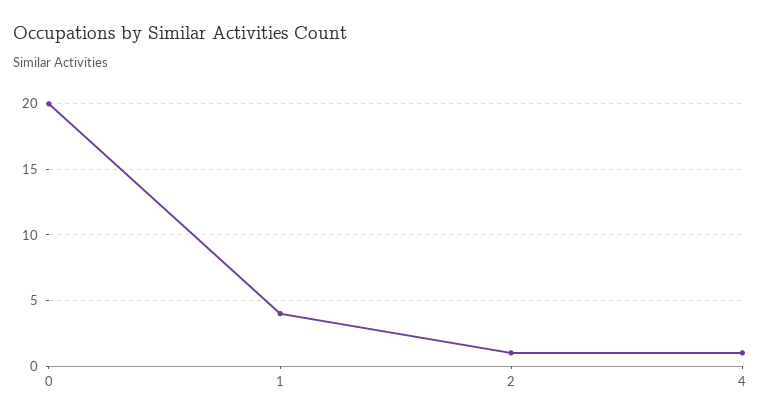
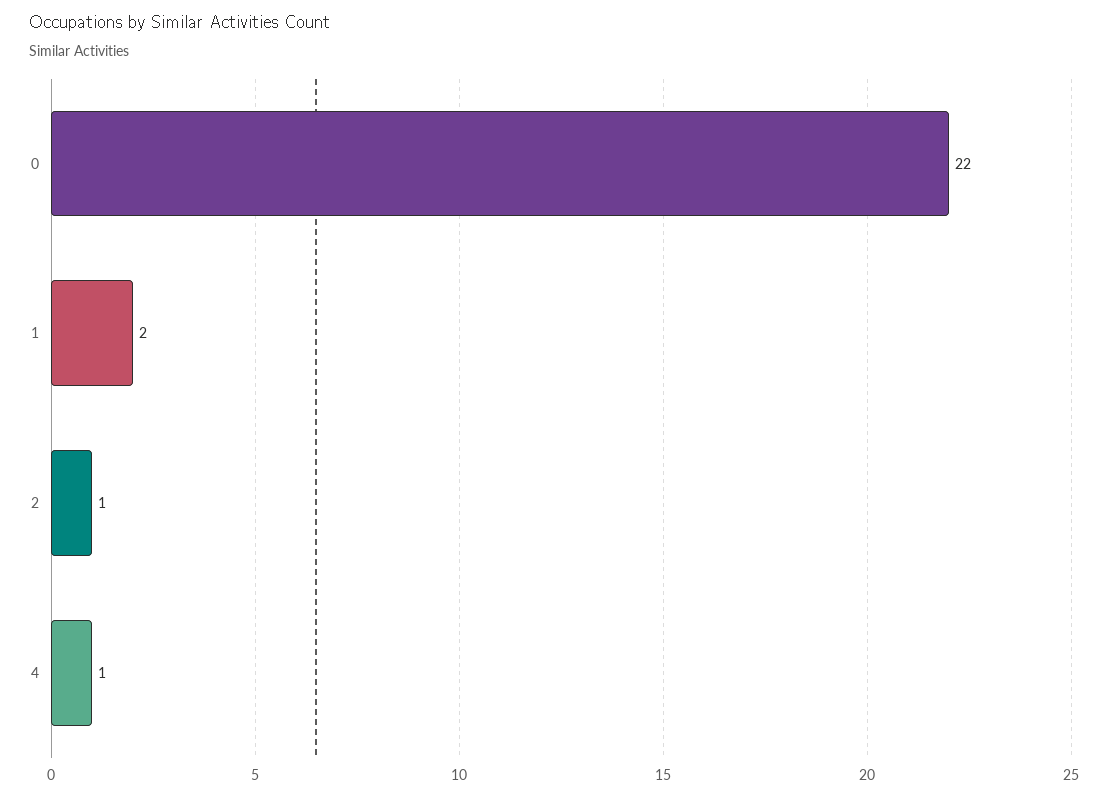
0: 20 -> 22
1: 4 -> 2

